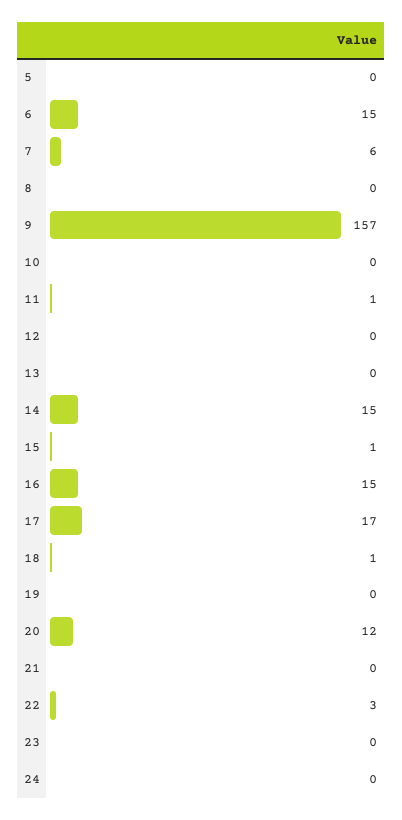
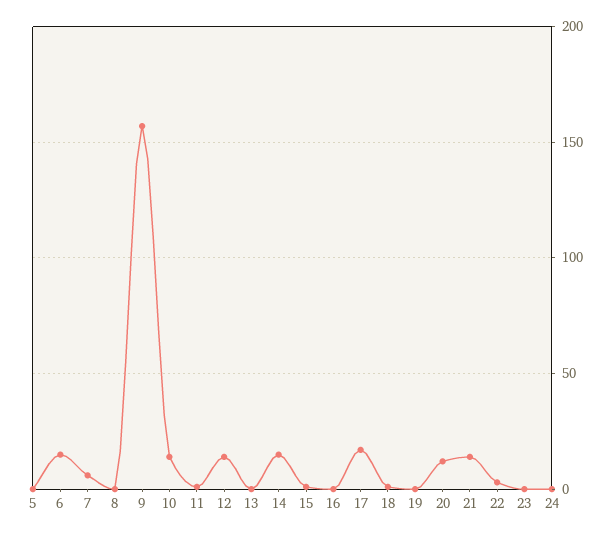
10: 0 -> 15
12: 0 -> 15
16: 15 -> 0
21: 0 -> 15

